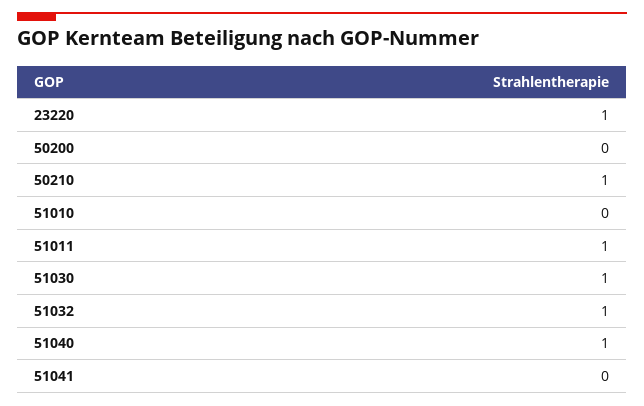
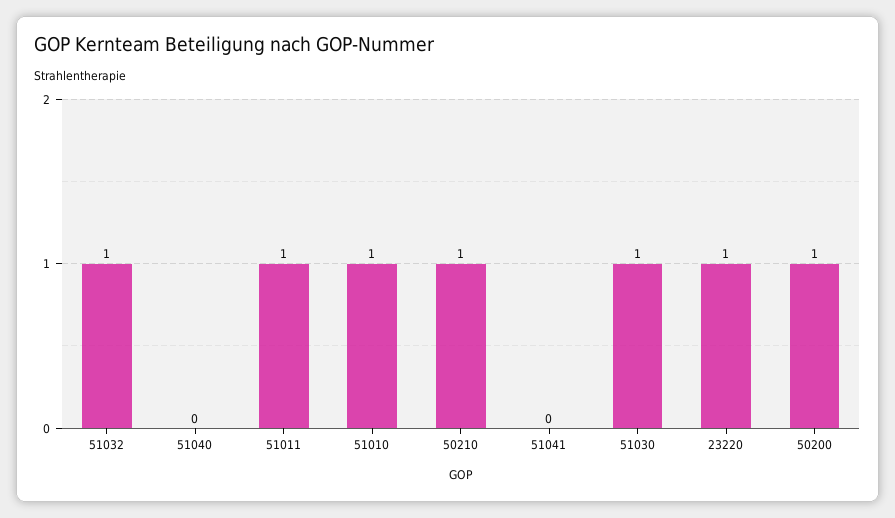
50200: 0 -> 1
51010: 0 -> 1
51040: 1 -> 0

